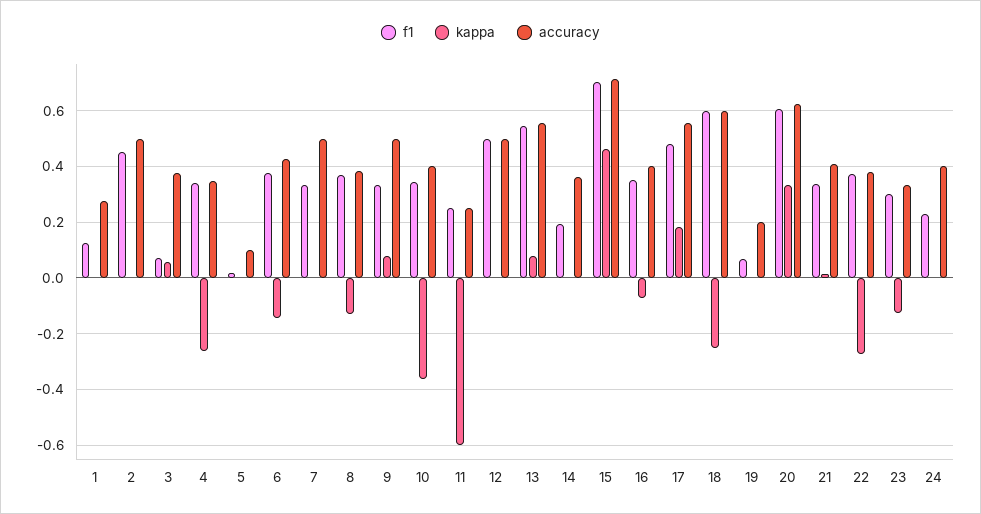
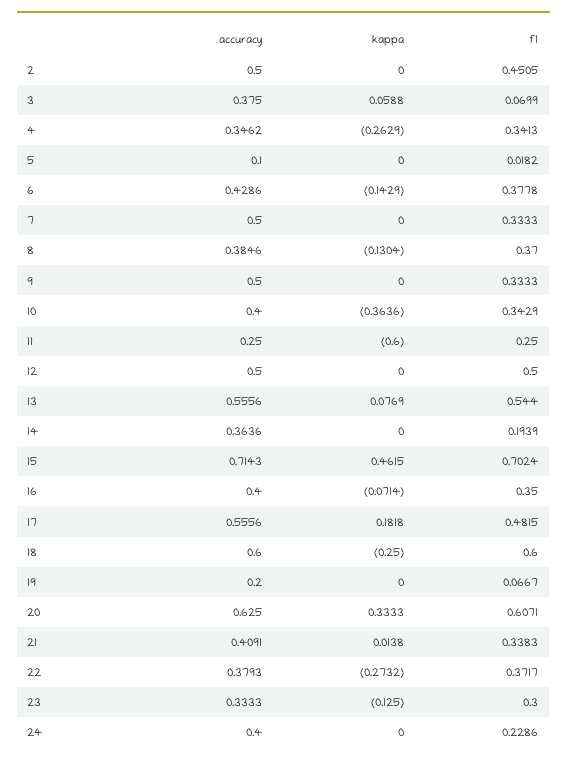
f1, 1: 0.125 -> none
kappa, 1: 0 -> none
accuracy, 1: 0.275 -> none
kappa, 9: 0.075 -> 0

